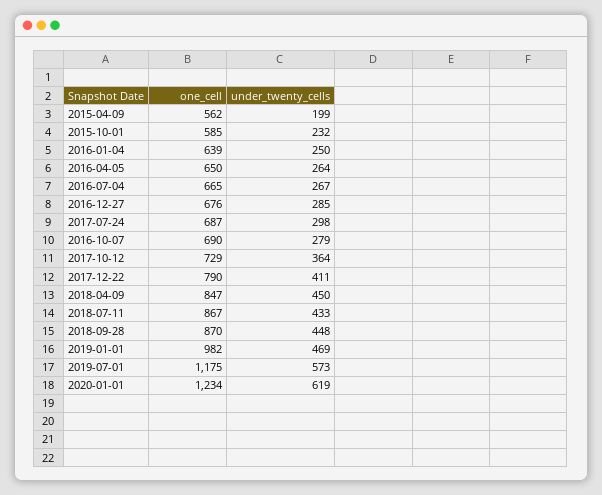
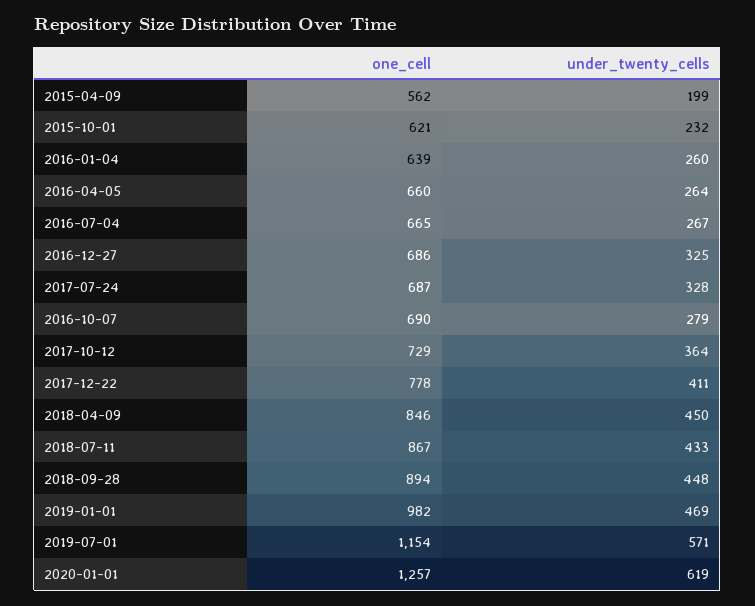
one_cell, 2015-10-01: 585 -> 621
under_twenty_cells, 2016-01-04: 250 -> 260
one_cell, 2016-04-05: 650 -> 660
one_cell, 2016-12-27: 676 -> 686
under_twenty_cells, 2016-12-27: 285 -> 325
under_twenty_cells, 2017-07-24: 298 -> 328
one_cell, 2017-12-22: 790 -> 778
one_cell, 2018-04-09: 847 -> 846
one_cell, 2018-09-28: 870 -> 894
one_cell, 2019-07-01: 1175 -> 1154
under_twenty_cells, 2019-07-01: 573 -> 571
one_cell, 2020-01-01: 1234 -> 1257

